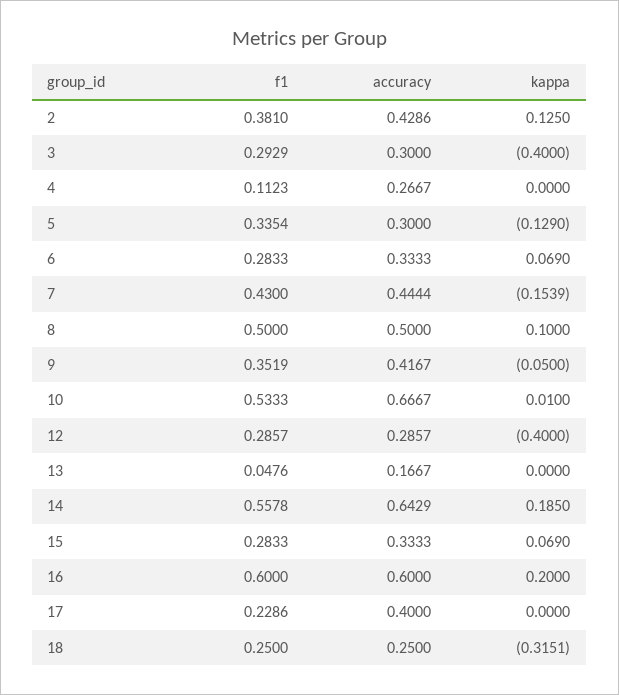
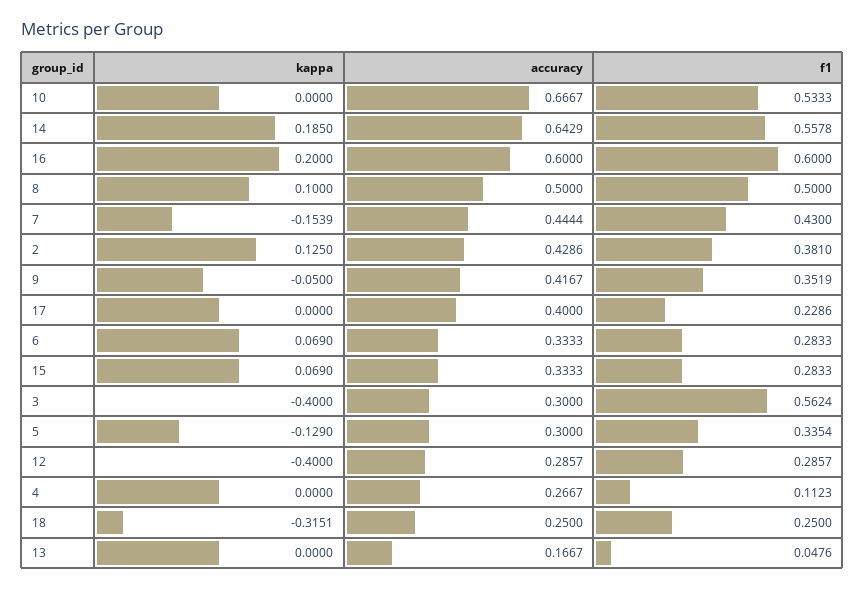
f1, 3: 0.2929 -> 0.5624
kappa, 10: 0.01 -> 0

